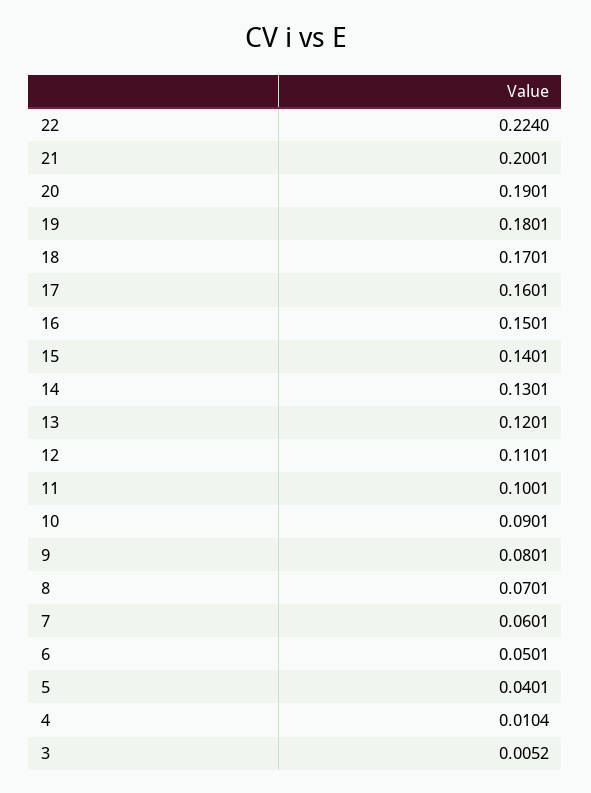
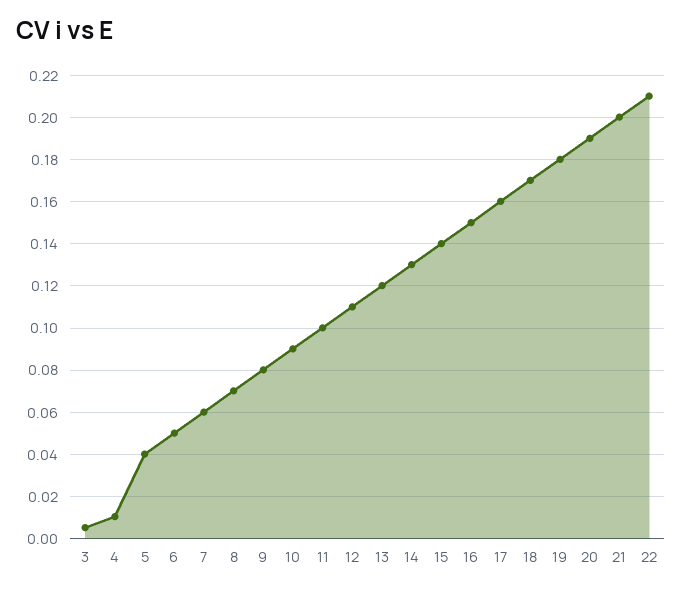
22: 0.224 -> 0.21

